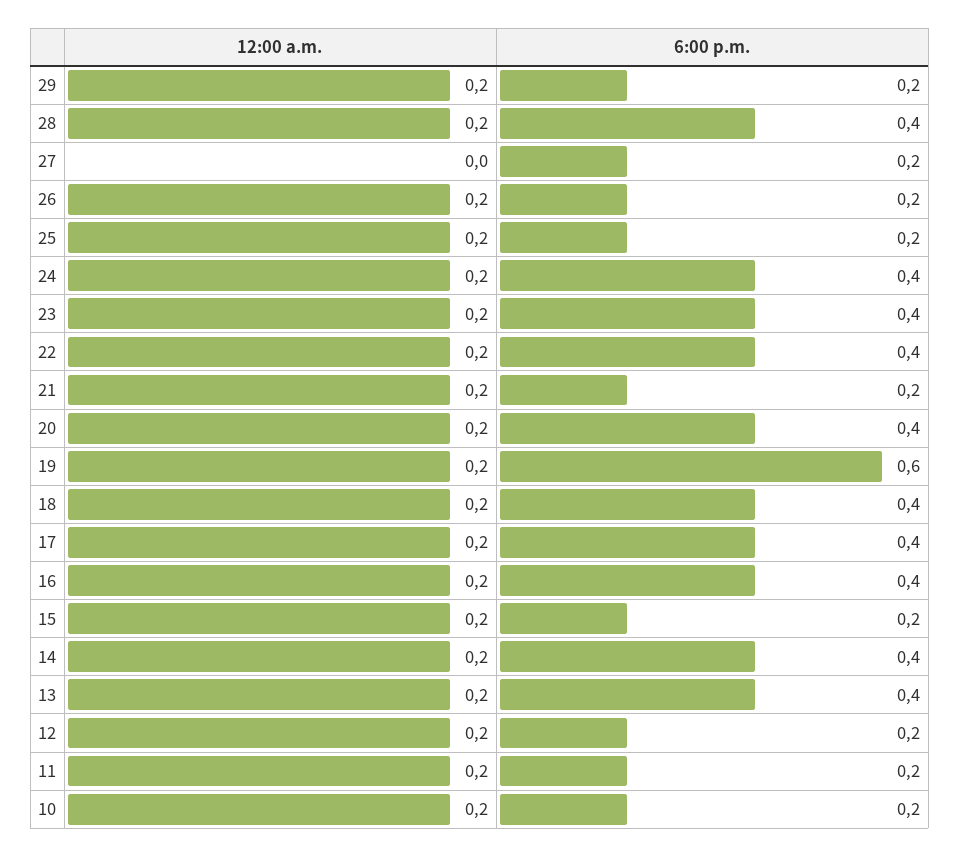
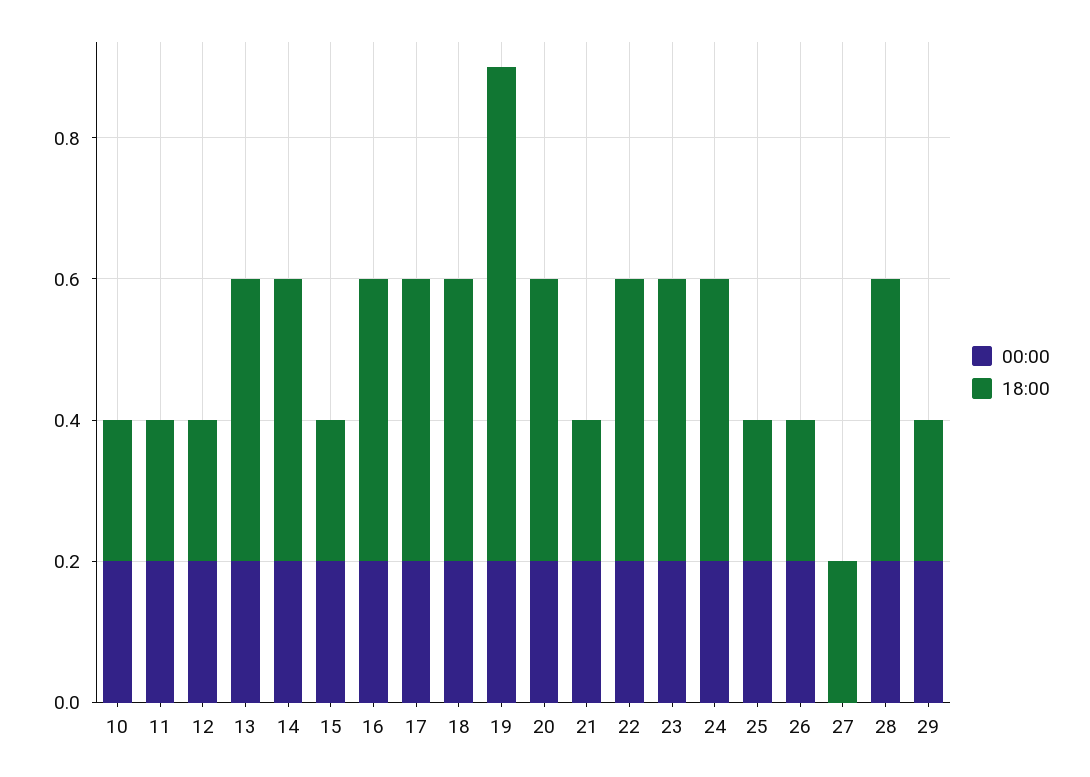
6:00 p.m., 19: 0.6 -> 0.7

